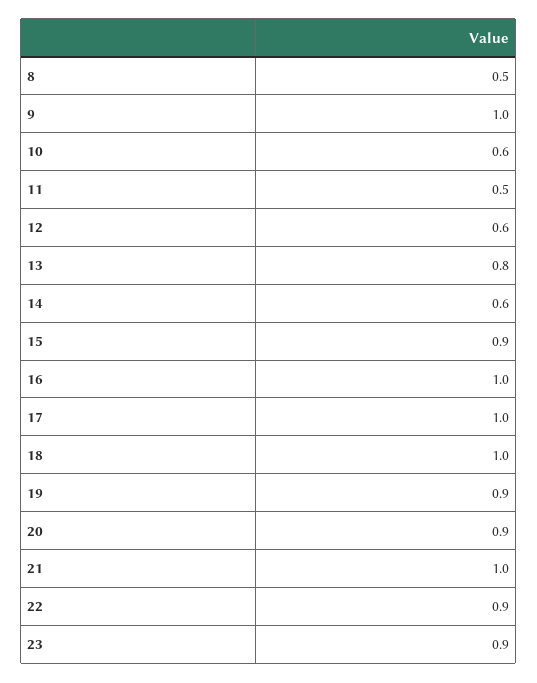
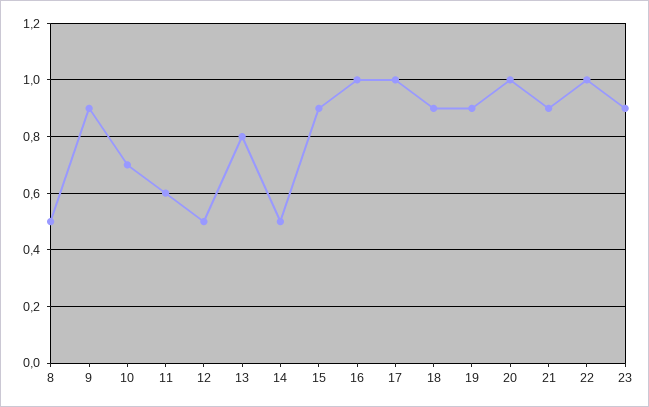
9: 1 -> 0.9
10: 0.6 -> 0.7
11: 0.5 -> 0.6
12: 0.6 -> 0.5
14: 0.6 -> 0.5
18: 1 -> 0.9
20: 0.9 -> 1
21: 1 -> 0.9
22: 0.9 -> 1

